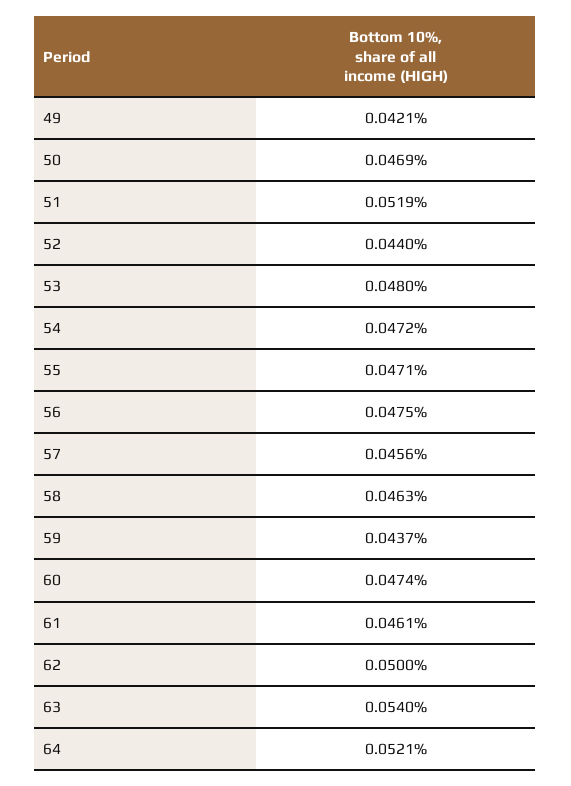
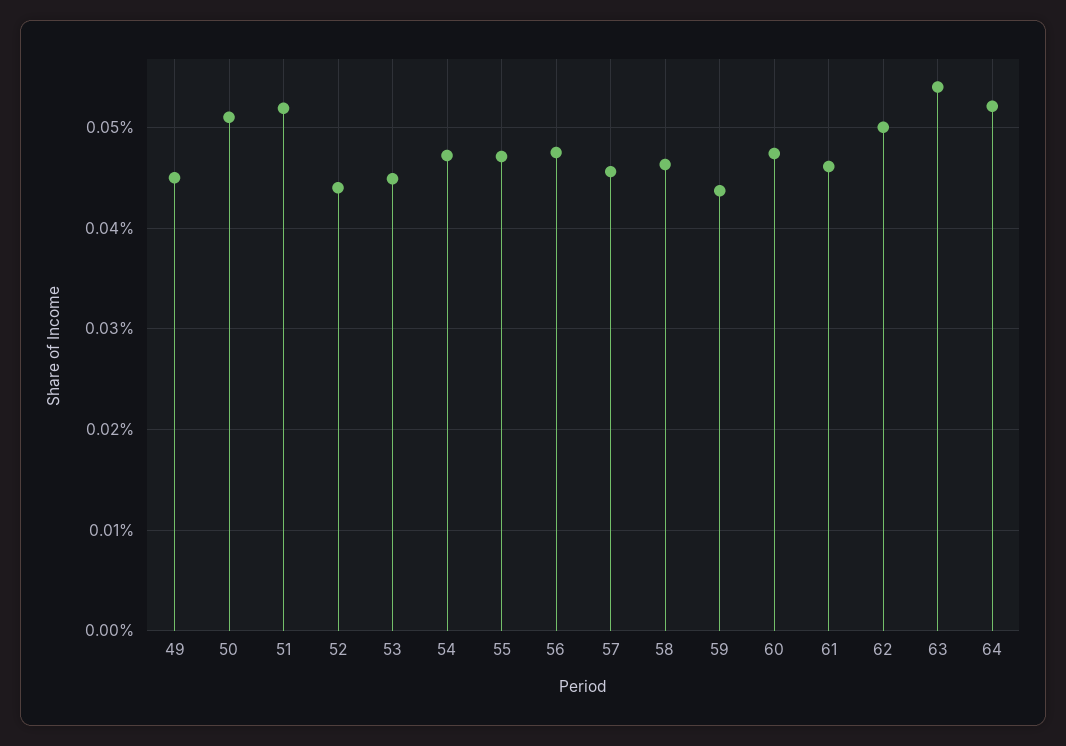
49: 0.0421 -> 0.045
50: 0.0469 -> 0.051
53: 0.048 -> 0.045

